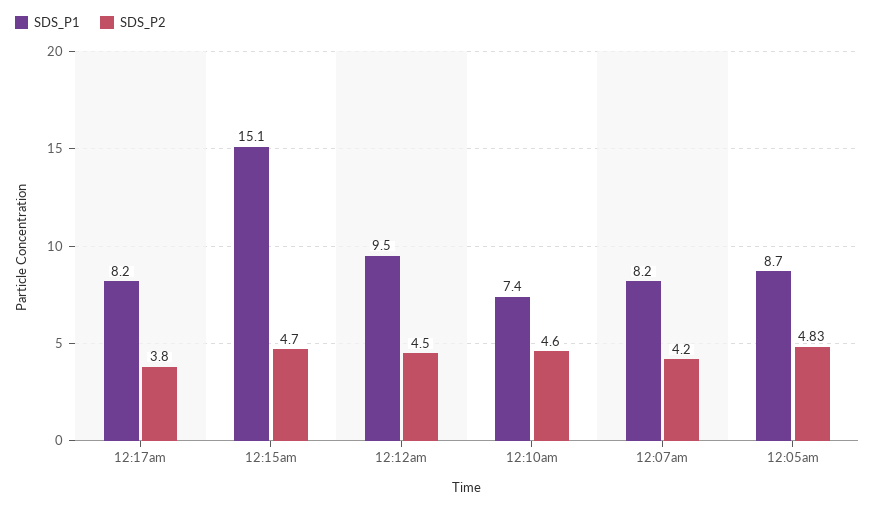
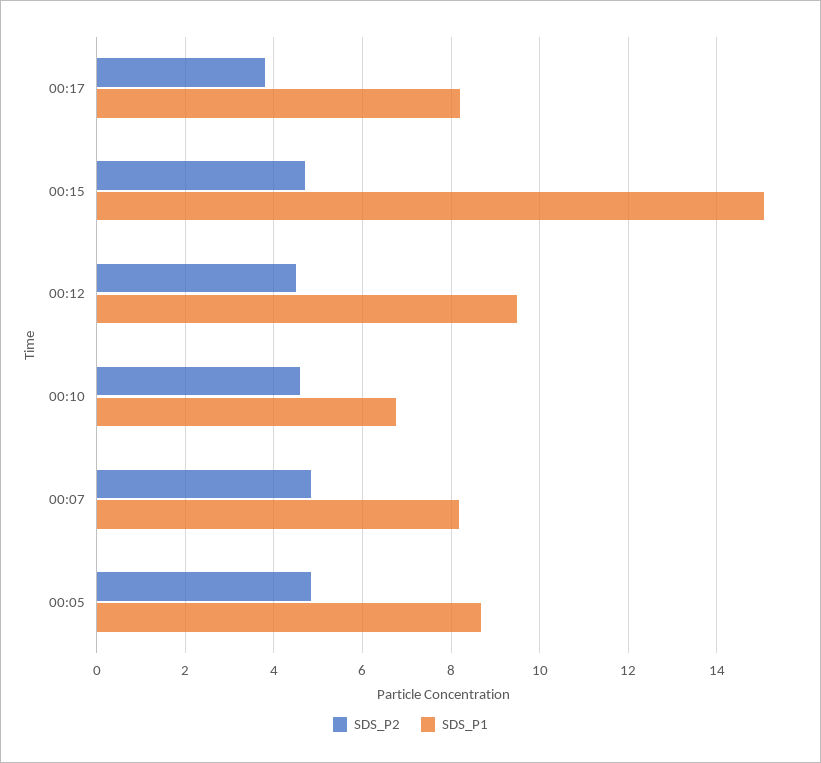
SDS_P1, 12:10am: 7.4 -> 6.8
SDS_P2, 12:07am: 4.2 -> 4.8

